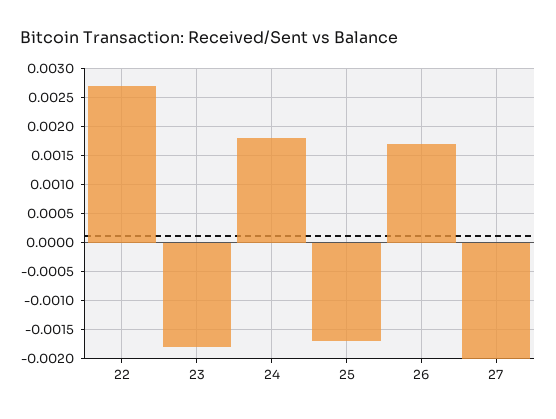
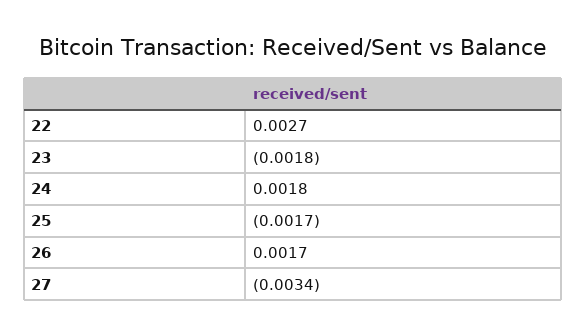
27: -0.002 -> -0.0034

